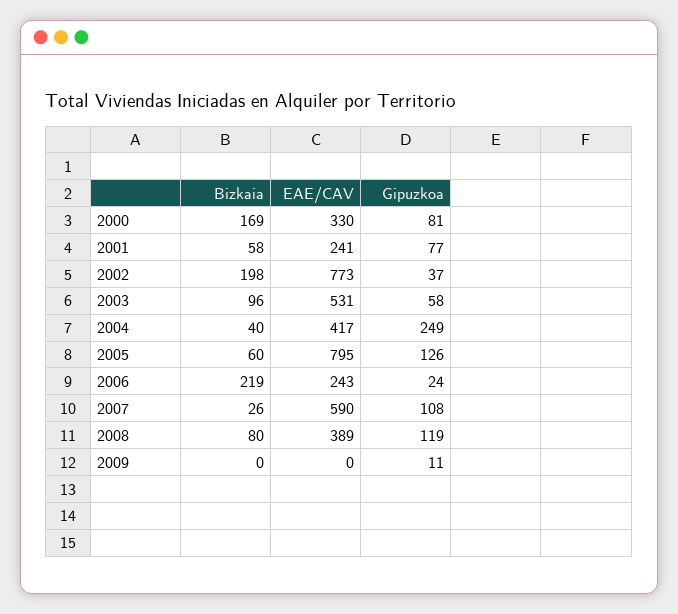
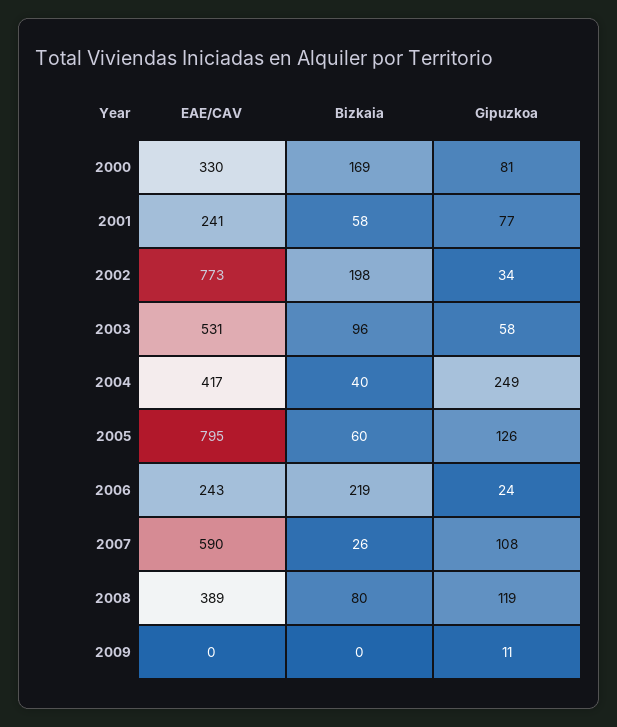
Gipuzkoa, 2002: 37 -> 34

